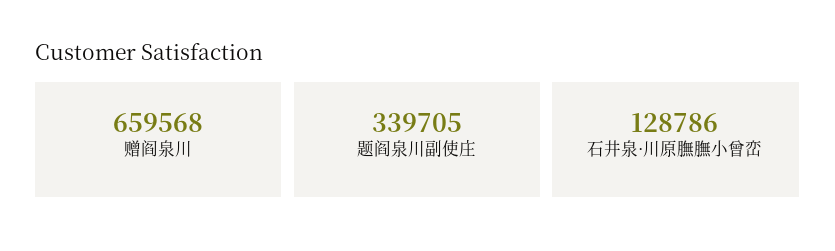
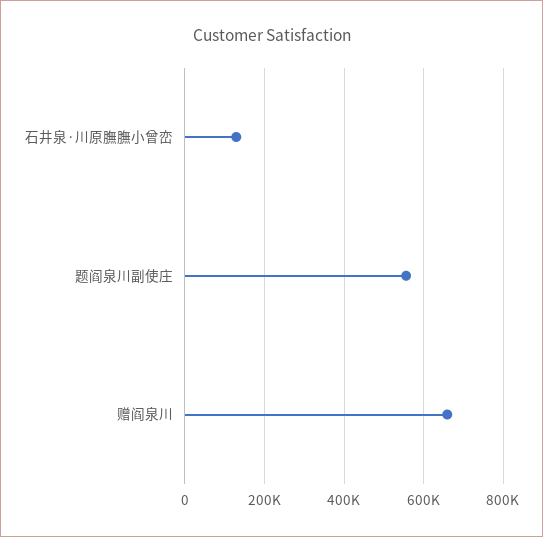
题阎泉川副使庄: 339705 -> 560000

